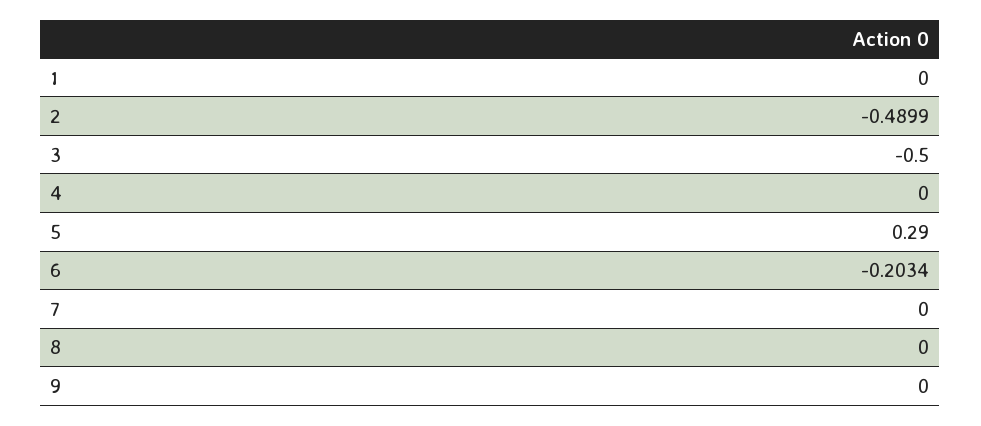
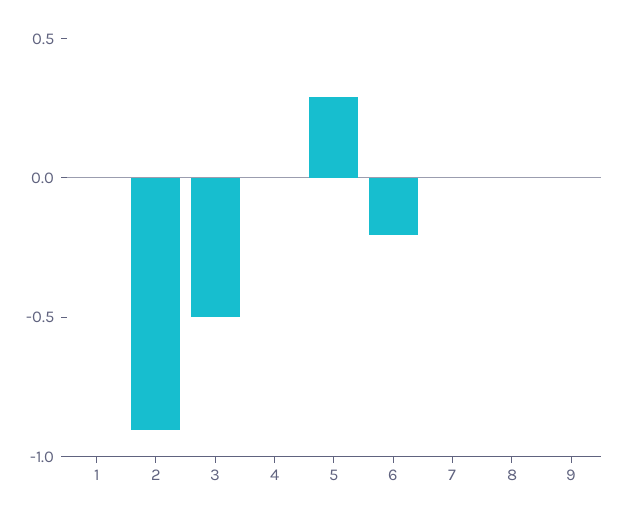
2: -0.4899 -> -0.9

